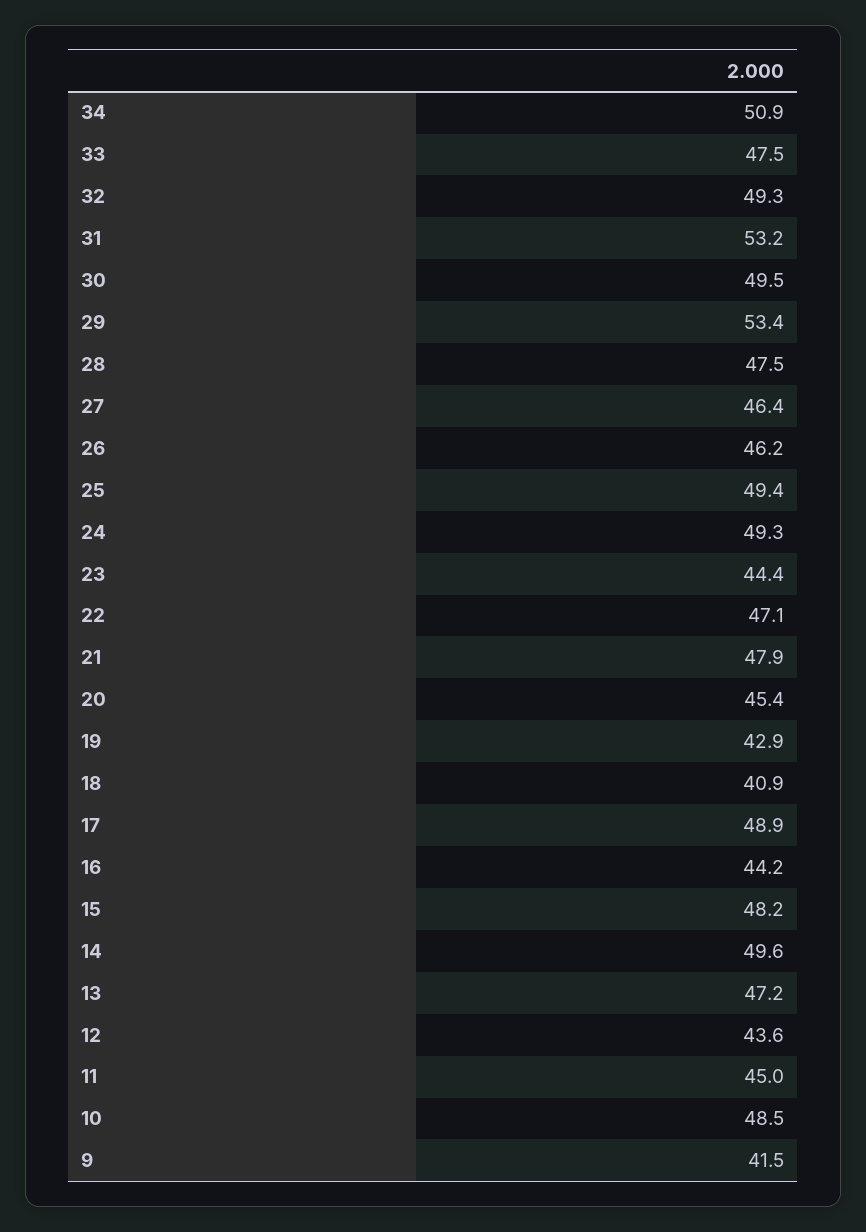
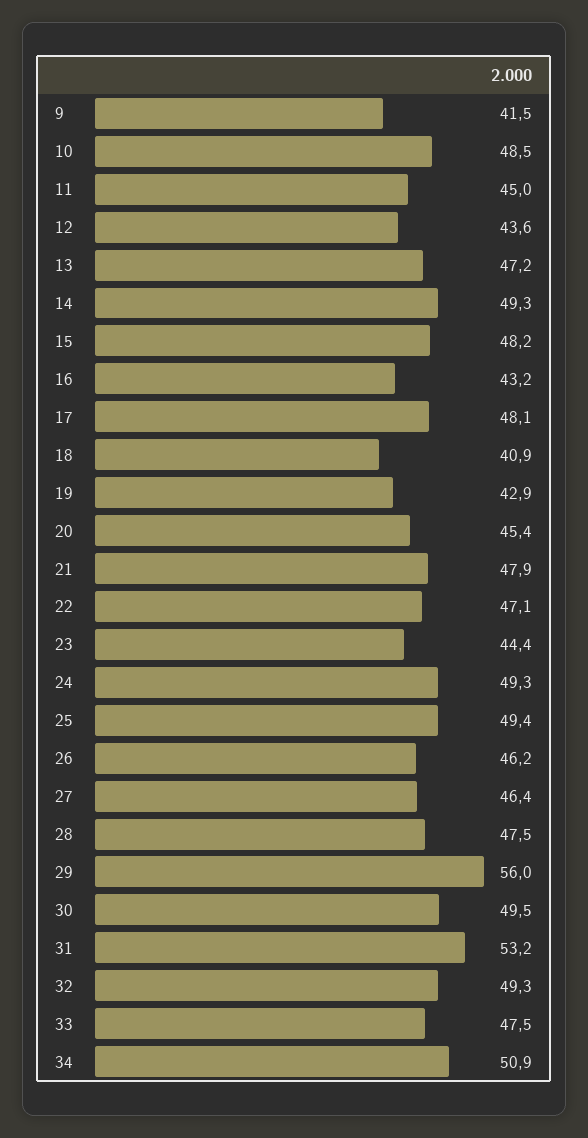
29: 53.4 -> 56
17: 48.9 -> 48.1
16: 44.2 -> 43.2
14: 49.6 -> 49.3

